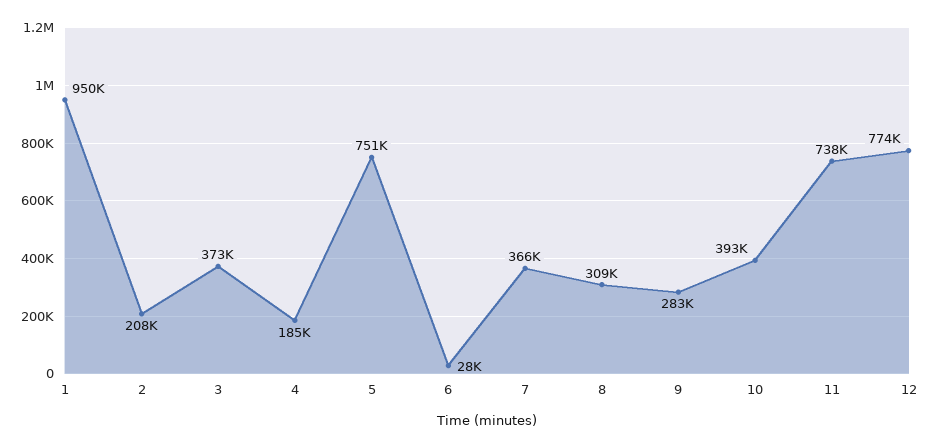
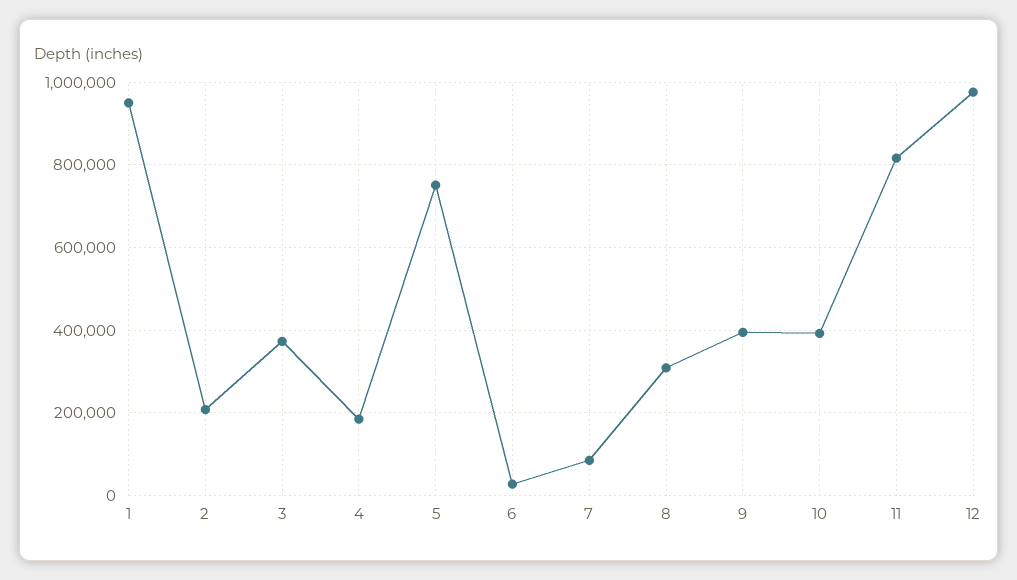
7: 366000 -> 80000
9: 283000 -> 400000
11: 738000 -> 820000
12: 774000 -> 980000

